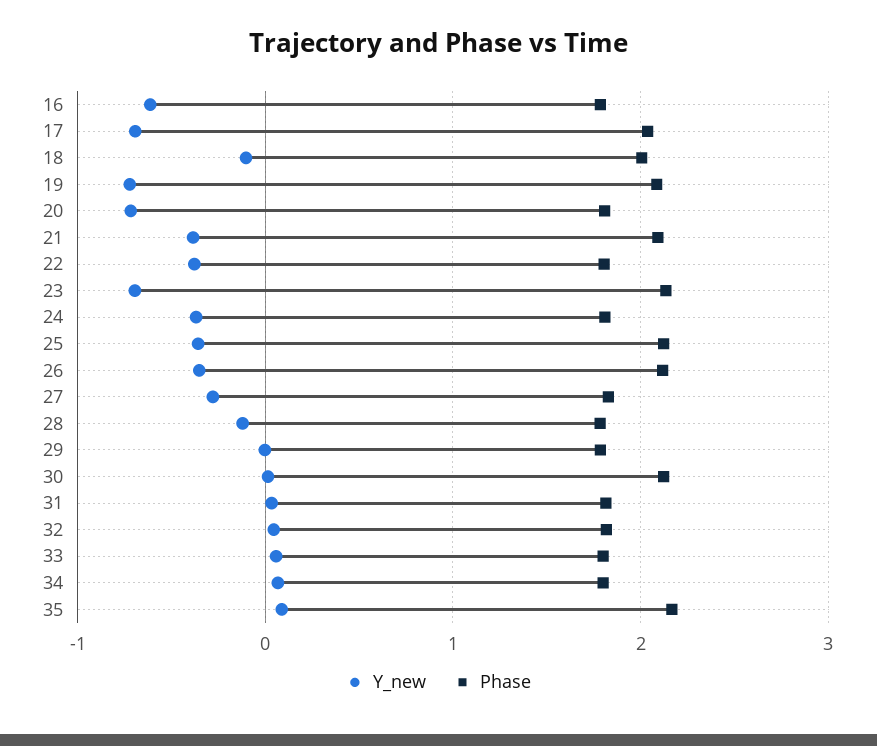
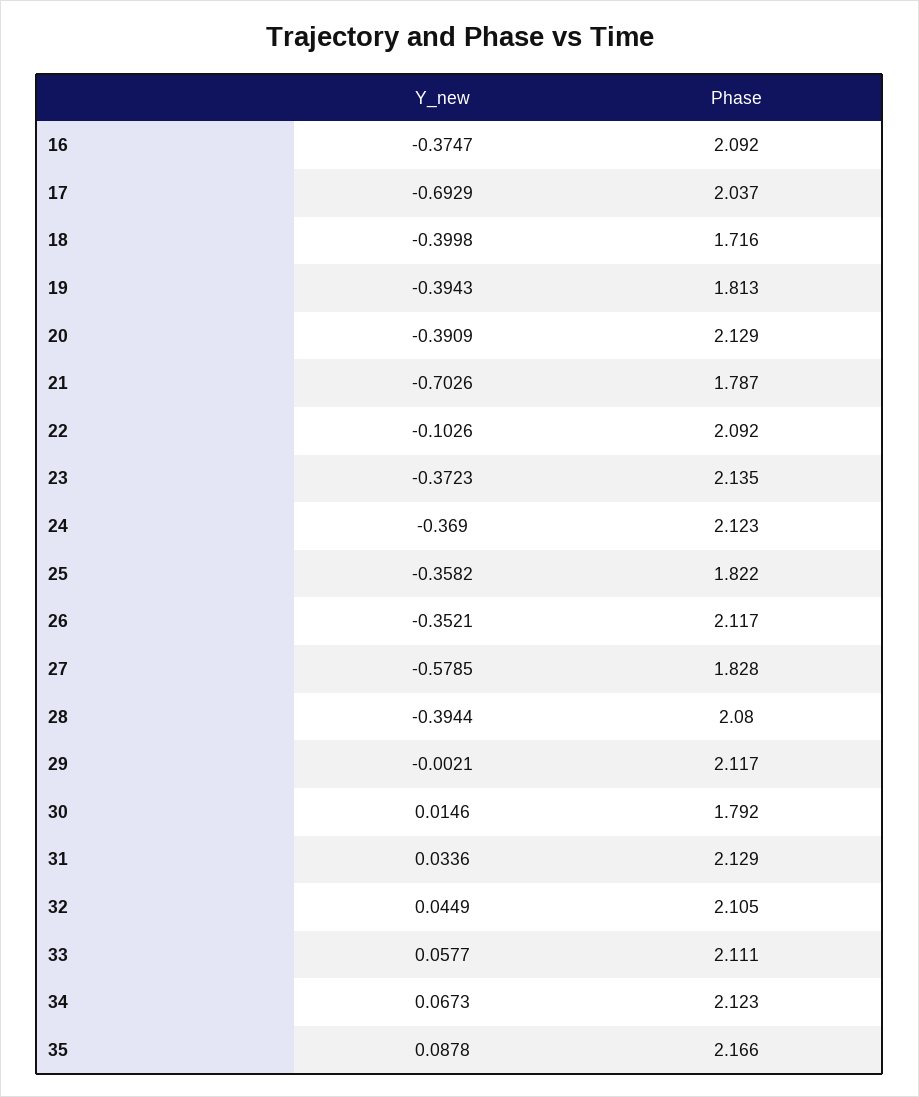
Y_new, 16: -0.6 -> -0.3747
Phase, 16: 1.8 -> 2.092
Y_new, 18: -0.1 -> -0.3998
Phase, 18: 2 -> 1.716
Y_new, 19: -0.7 -> -0.3943
Phase, 19: 2.1 -> 1.813
Y_new, 20: -0.7 -> -0.3909
Phase, 20: 1.8 -> 2.129
Y_new, 21: -0.4 -> -0.7026
Phase, 21: 2.1 -> 1.787
Y_new, 22: -0.4 -> -0.1026
Phase, 22: 1.8 -> 2.092
Y_new, 23: -0.7 -> -0.3723
Phase, 24: 1.8 -> 2.123
Phase, 25: 2.1 -> 1.822
Y_new, 27: -0.3 -> -0.5785
Y_new, 28: -0.1 -> -0.3944
Phase, 28: 1.8 -> 2.08
Phase, 29: 1.8 -> 2.117
Phase, 30: 2.1 -> 1.792
Phase, 31: 1.8 -> 2.129
Phase, 32: 1.8 -> 2.105
Phase, 33: 1.8 -> 2.111
Phase, 34: 1.8 -> 2.123

